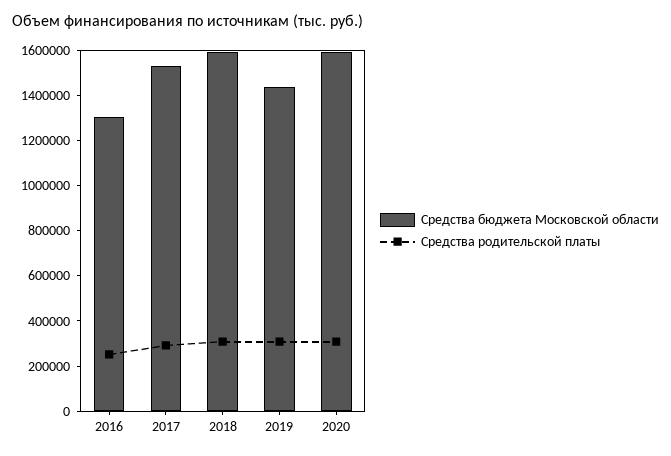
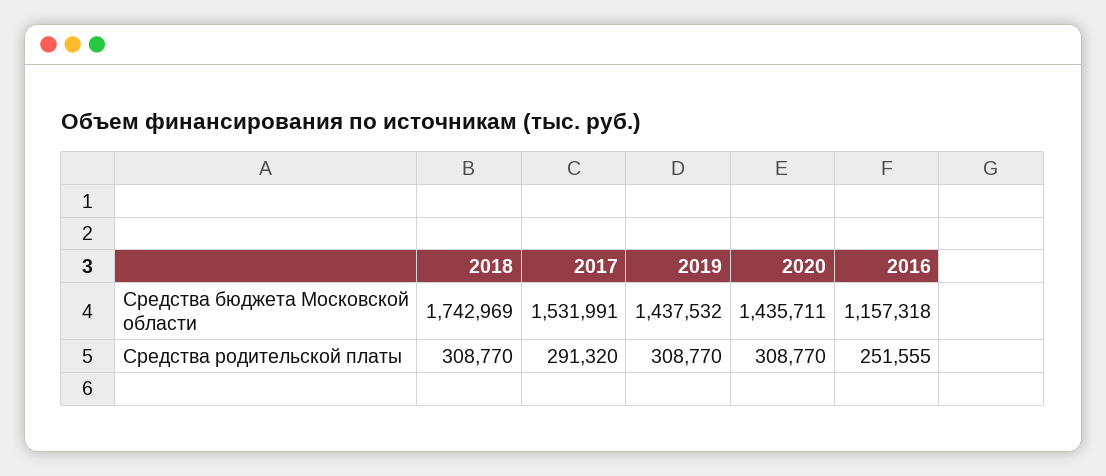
Средства бюджета Московской области, 2016: 1300000 -> 1157318
Средства бюджета Московской области, 2018: 1600000 -> 1742969
Средства бюджета Московской области, 2020: 1600000 -> 1435711

